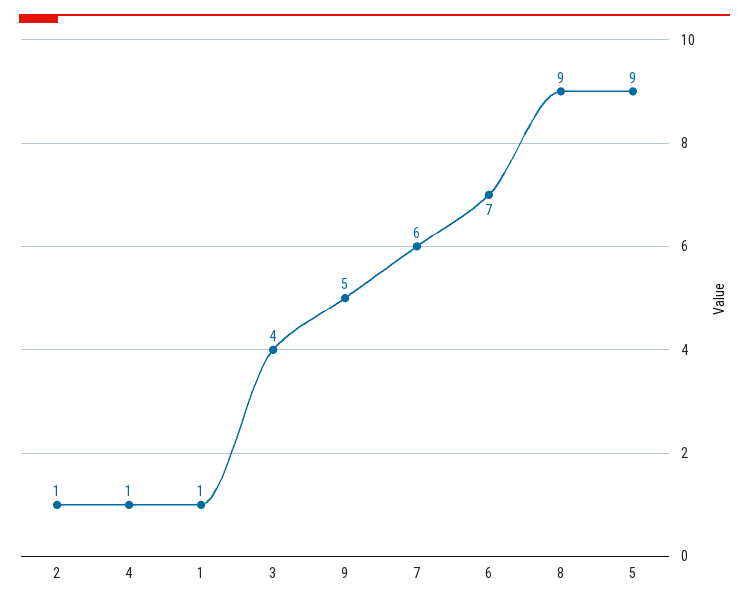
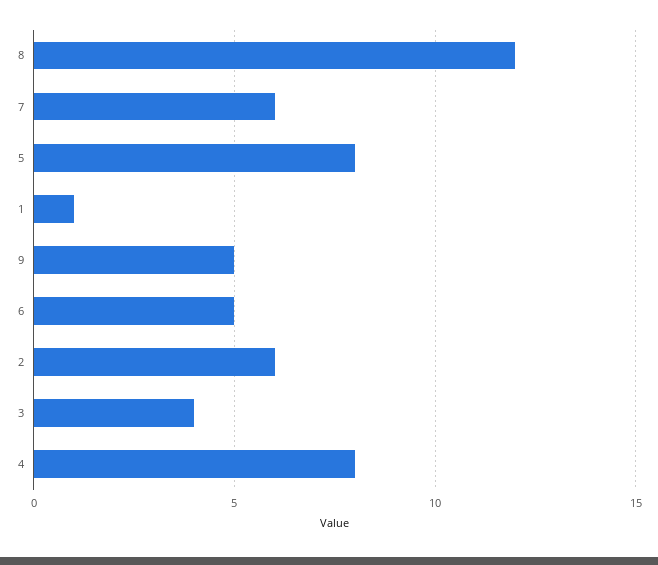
2: 1 -> 6
4: 1 -> 8
6: 7 -> 5
8: 9 -> 12
5: 9 -> 8

